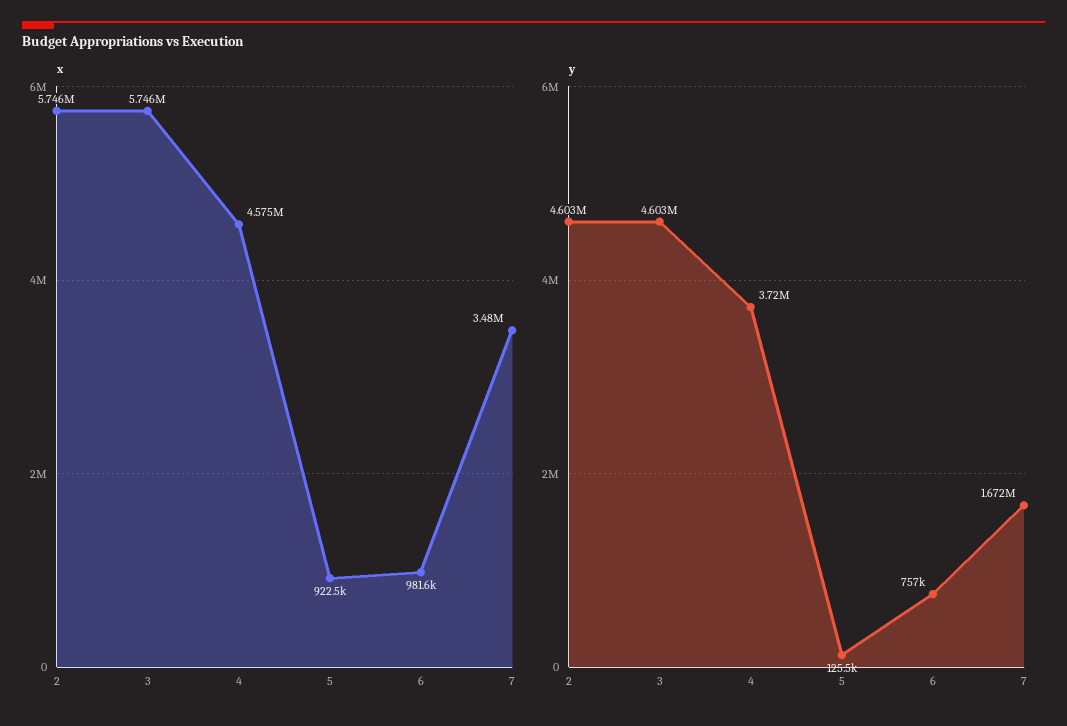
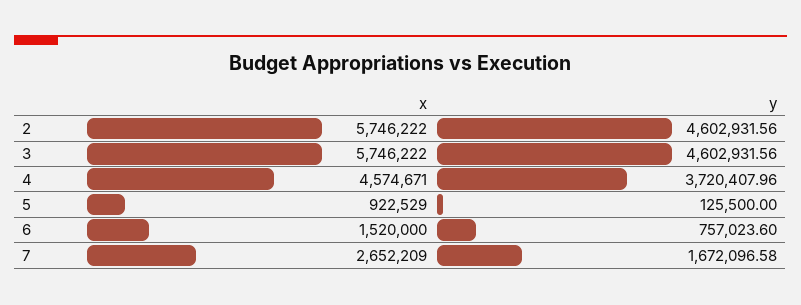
x, 6: 981600 -> 1520000
x, 7: 3480000 -> 2652209

